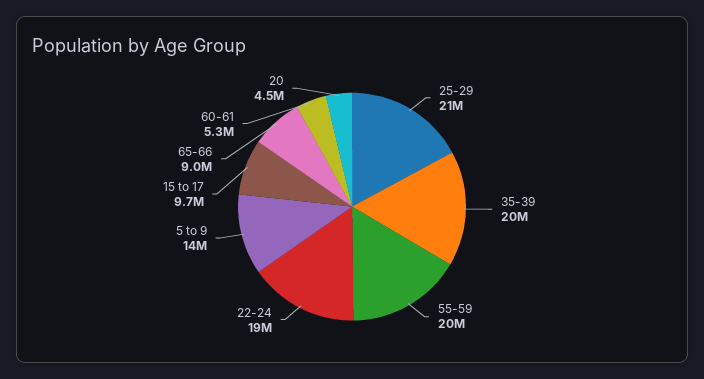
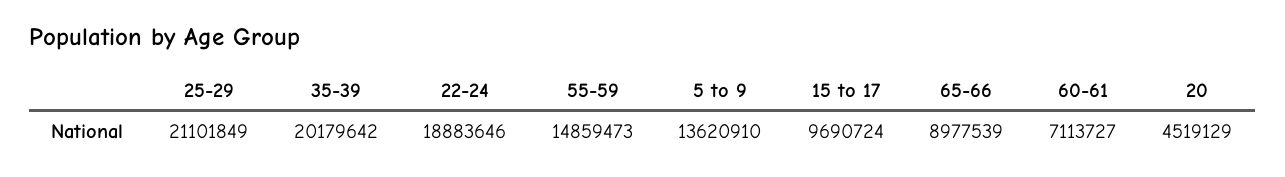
55-59: 20000000 -> 14859473
60-61: 5300000 -> 7113727

